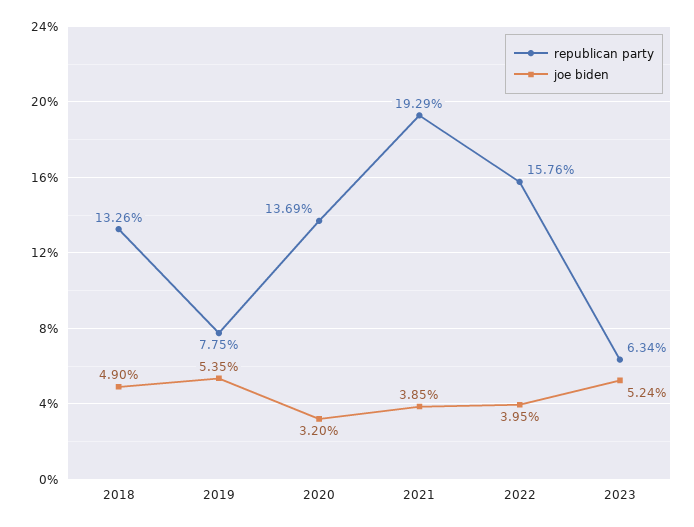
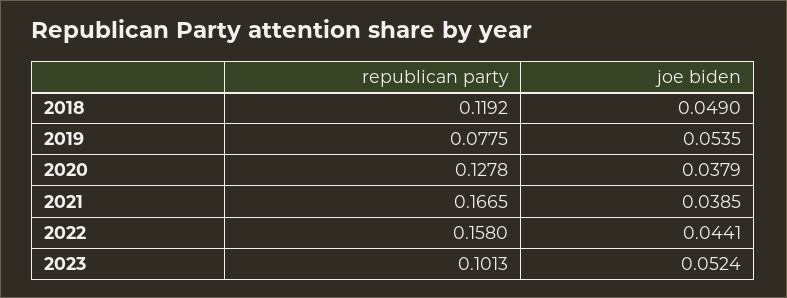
republican party, 2018: 0.1326 -> 0.1192
republican party, 2020: 0.1369 -> 0.1278
joe biden, 2020: 0.032 -> 0.0379
republican party, 2021: 0.1929 -> 0.1665
republican party, 2022: 0.1576 -> 0.158
joe biden, 2022: 0.0395 -> 0.0441
republican party, 2023: 0.0634 -> 0.1013

